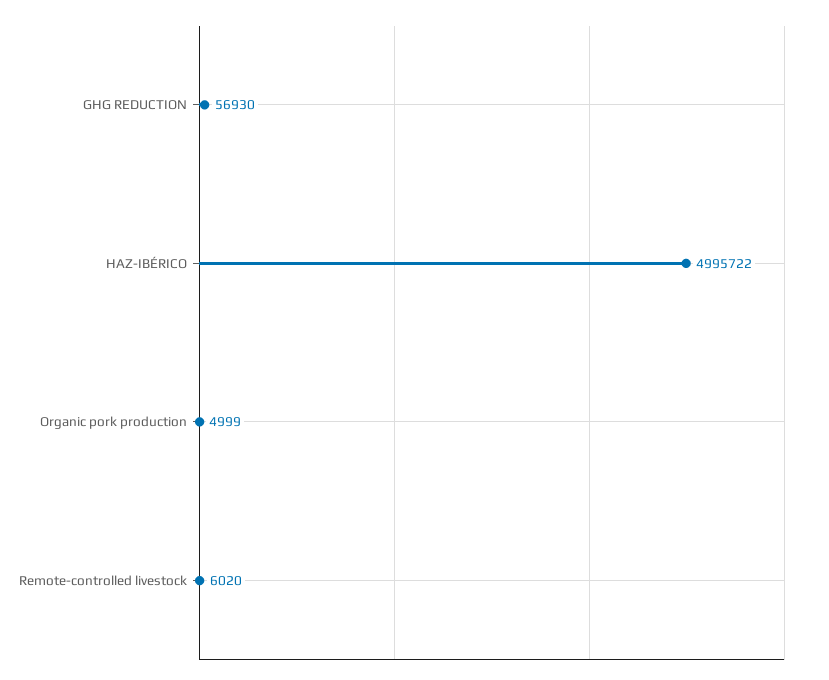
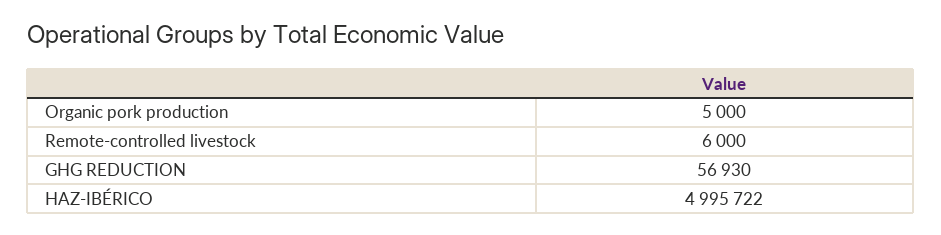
Organic pork production: 4999 -> 5000
Remote-controlled livestock: 6020 -> 6000

